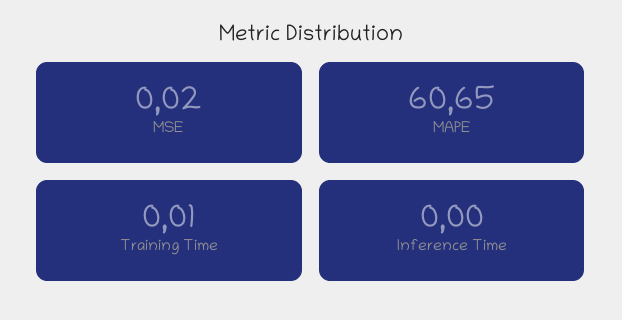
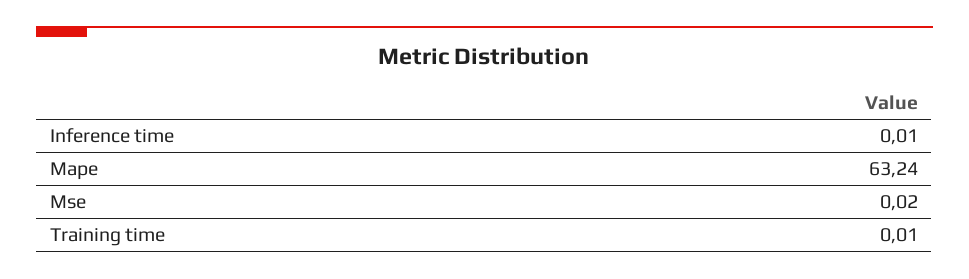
MAPE: 60.65 -> 63.24
Inference Time: 0 -> 0.01

